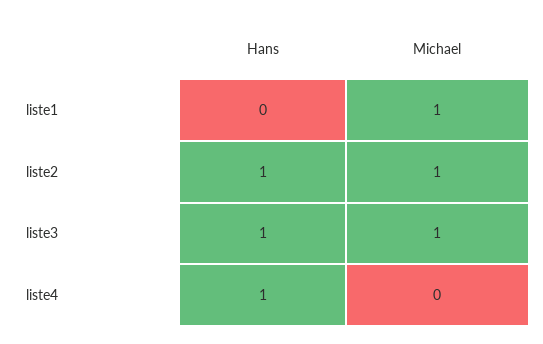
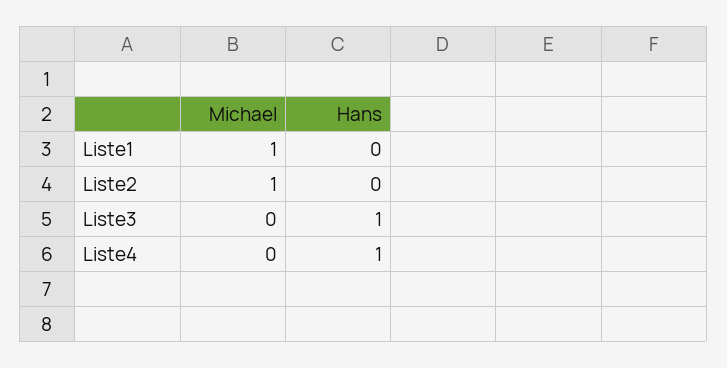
Hans, liste2: 1 -> 0
Michael, liste3: 1 -> 0

